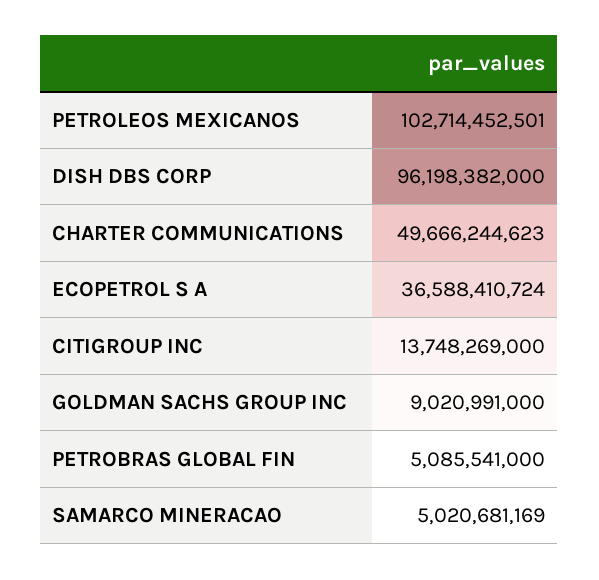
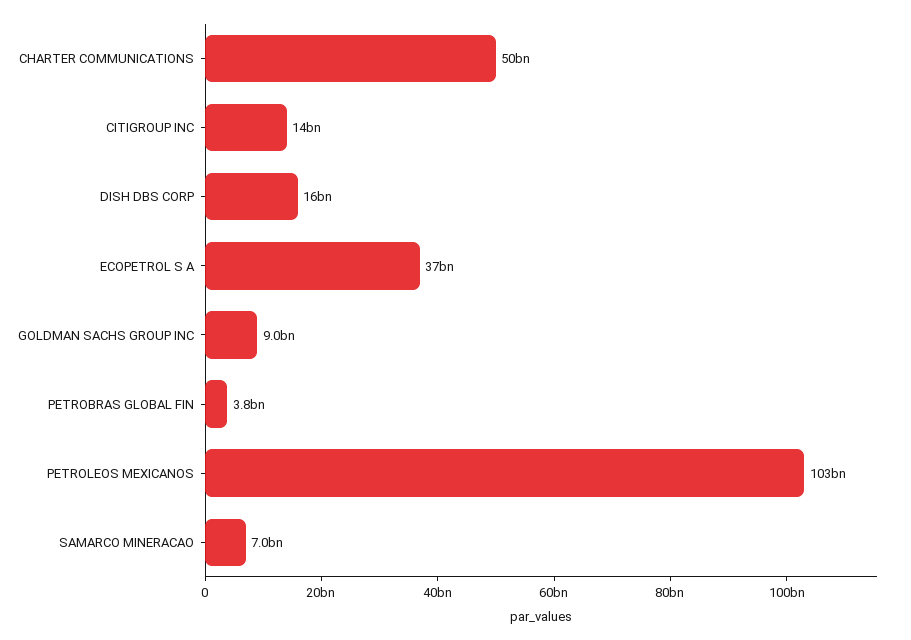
DISH DBS CORP: 96198382000 -> 16000000000
PETROBRAS GLOBAL FIN: 5085541000 -> 3800000000
SAMARCO MINERACAO: 5020681169 -> 7000000000

